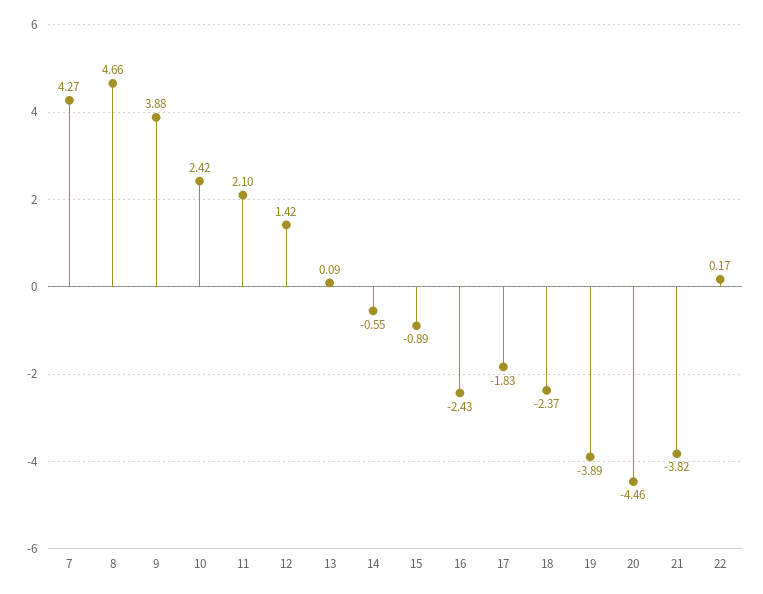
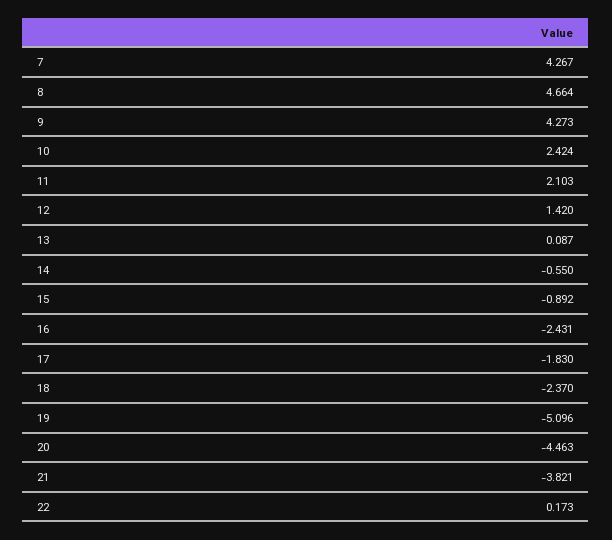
9: 3.88 -> 4.273
19: -3.89 -> -5.096

